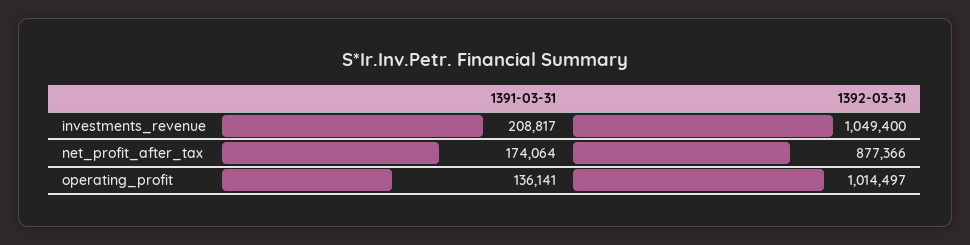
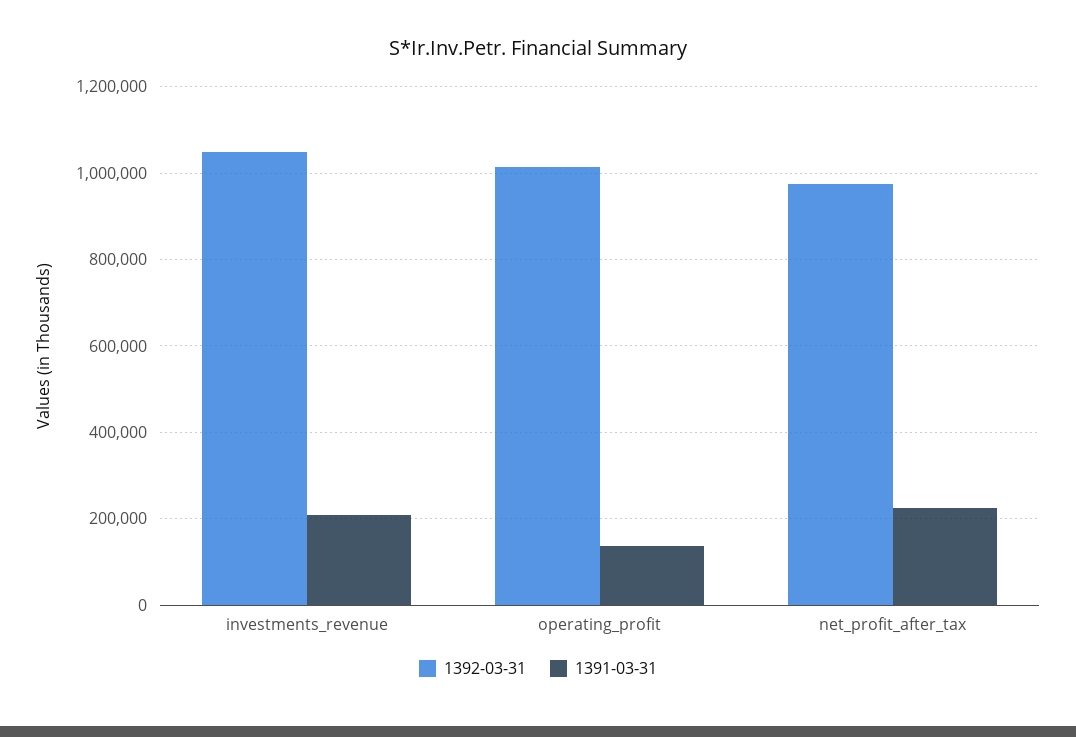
1391-03-31, net_profit_after_tax: 174064 -> 220000
1392-03-31, net_profit_after_tax: 877366 -> 980000

